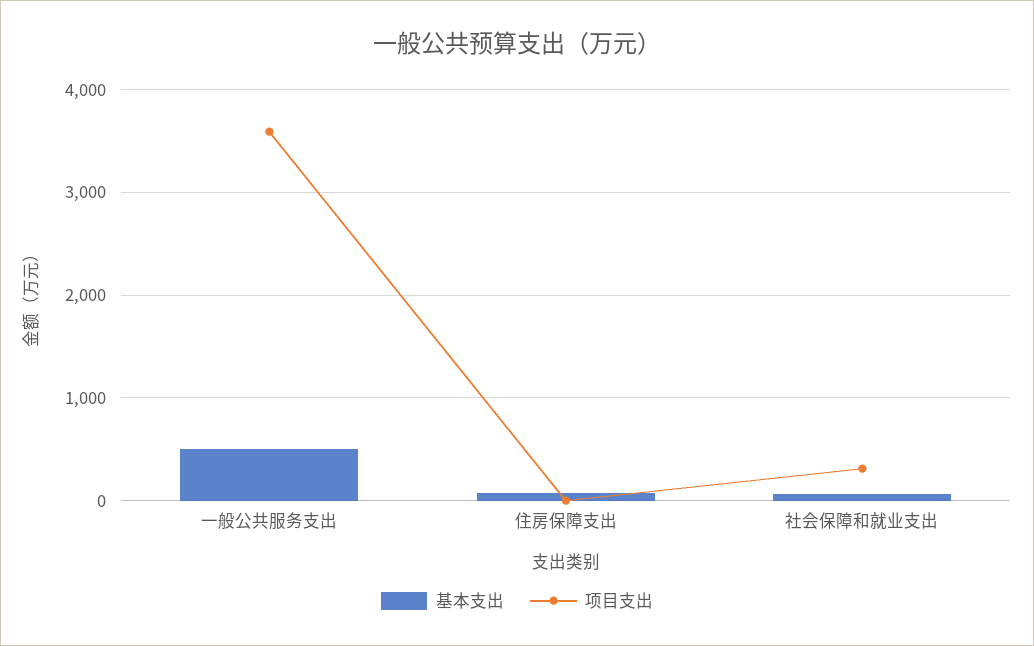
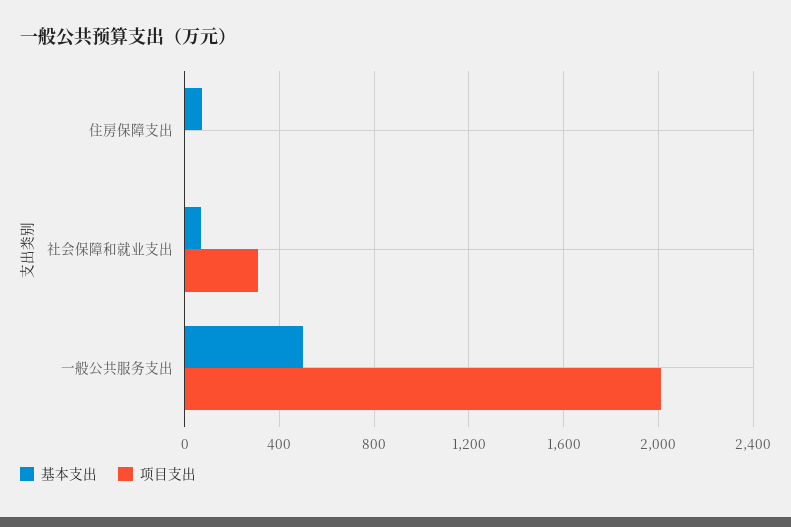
项目支出, 一般公共服务支出: 3600 -> 2000

